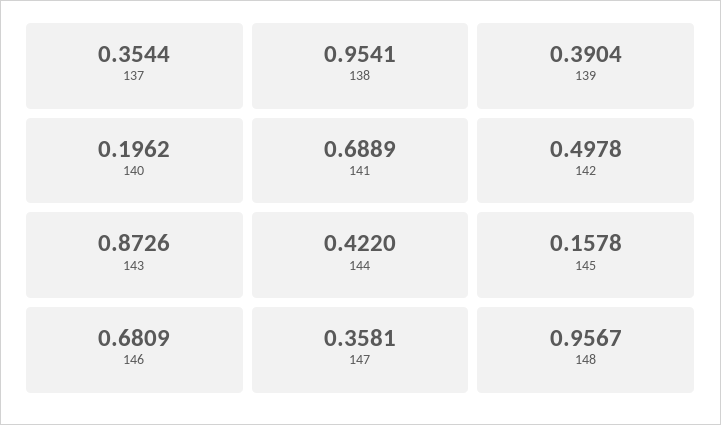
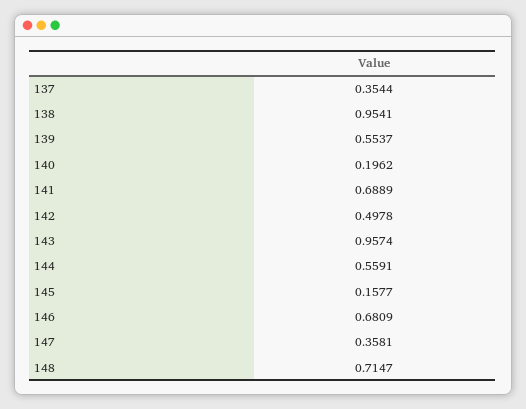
139: 0.3904 -> 0.5537
143: 0.8726 -> 0.9574
144: 0.422 -> 0.5591
145: 0.1578 -> 0.1577
148: 0.9567 -> 0.7147

